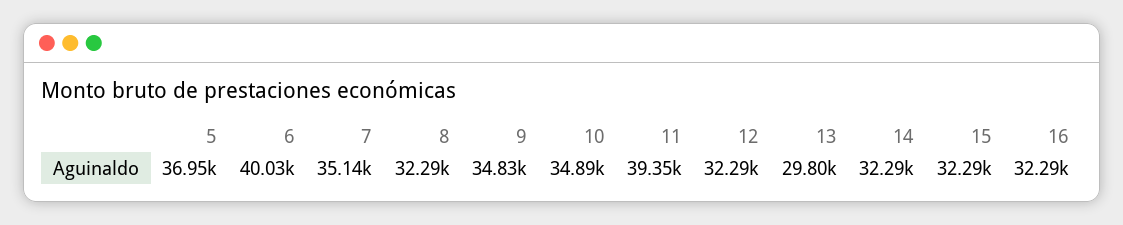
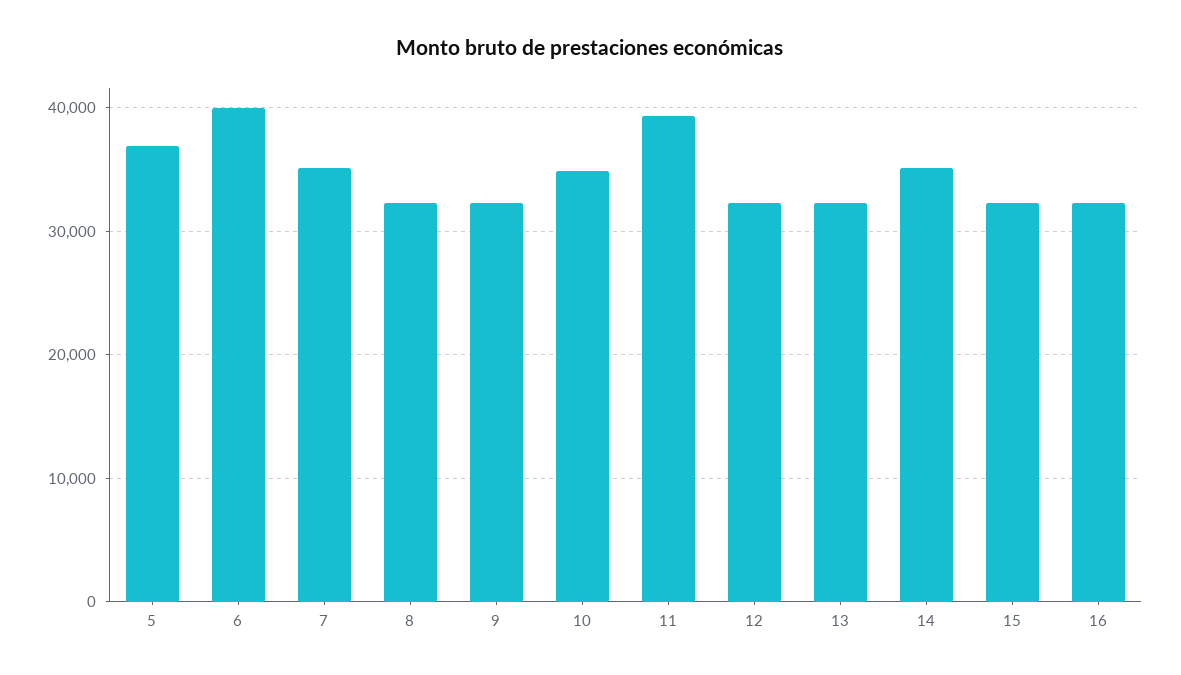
9: 34830 -> 32000
13: 29800 -> 32000
14: 32290 -> 35000

